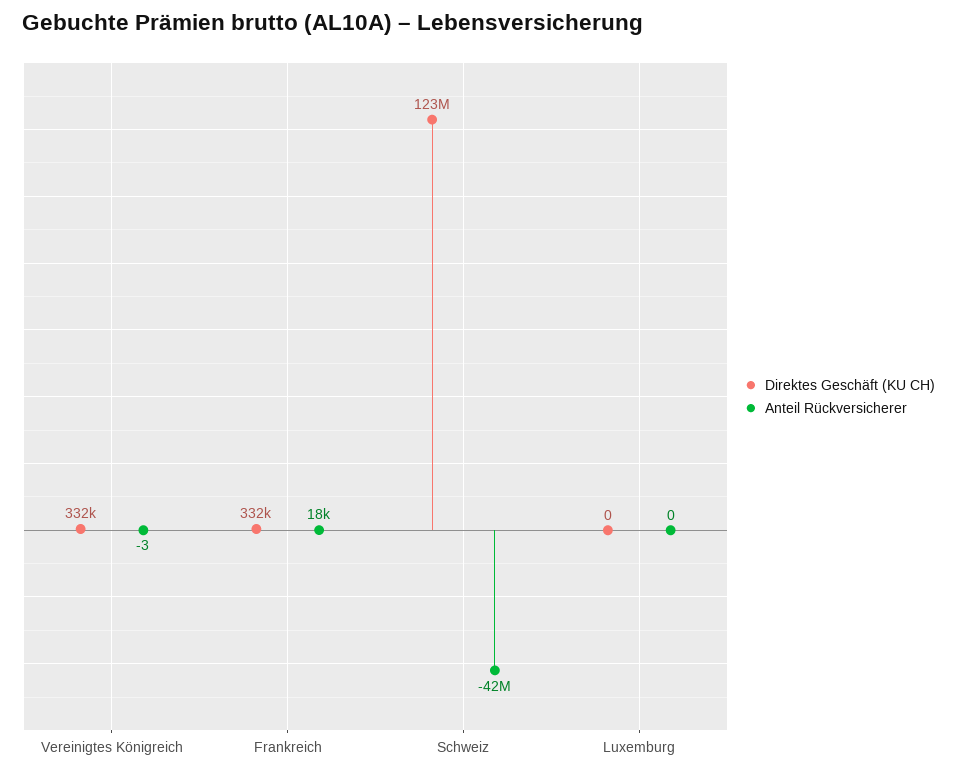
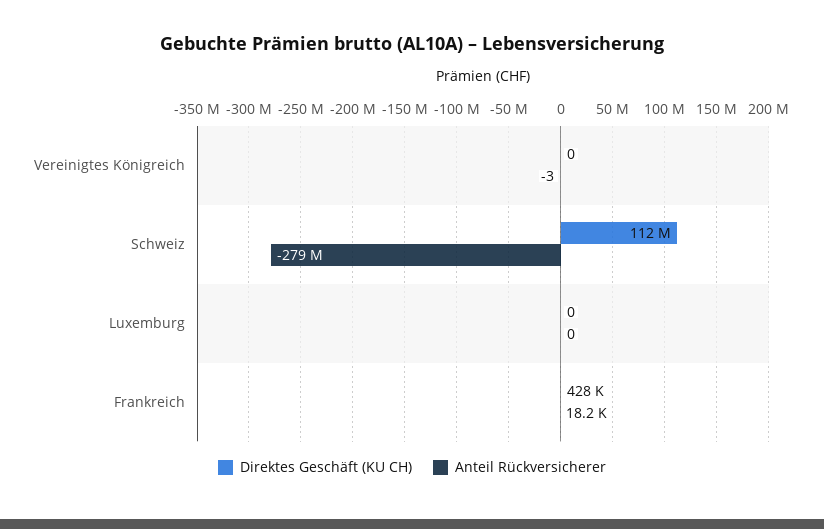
Direktes Geschäft (KU CH), Vereinigtes Königreich: 332000 -> 0
Direktes Geschäft (KU CH), Frankreich: 332000 -> 428000
Direktes Geschäft (KU CH), Schweiz: 123000000 -> 112000000
Anteil Rückversicherer, Schweiz: -42000000 -> -279000000

